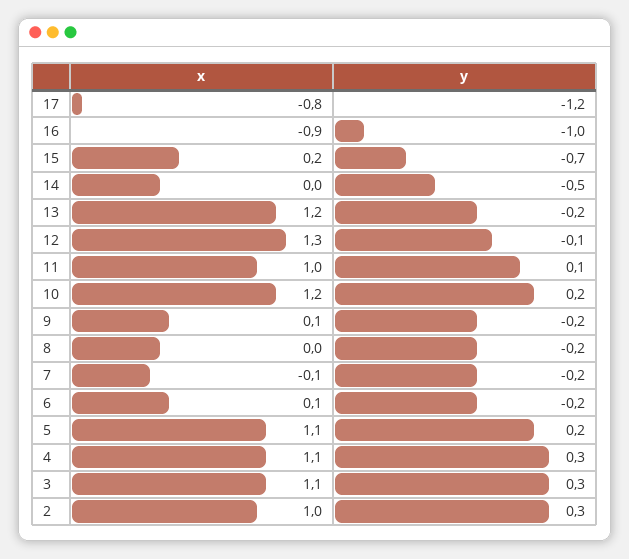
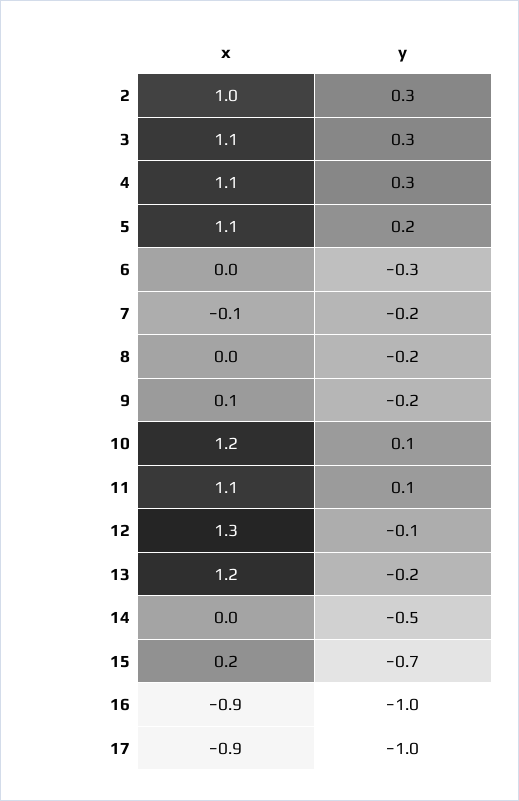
x, 17: -0.8 -> -0.9
y, 17: -1.2 -> -1
x, 11: 1 -> 1.1
y, 10: 0.2 -> 0.1
x, 6: 0.1 -> 0
y, 6: -0.2 -> -0.3

